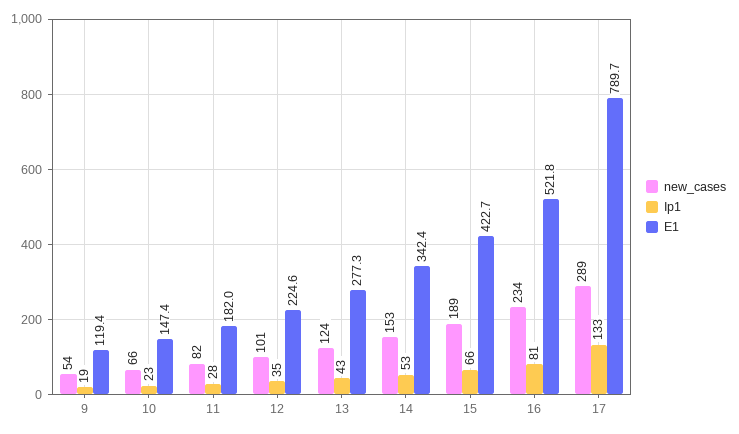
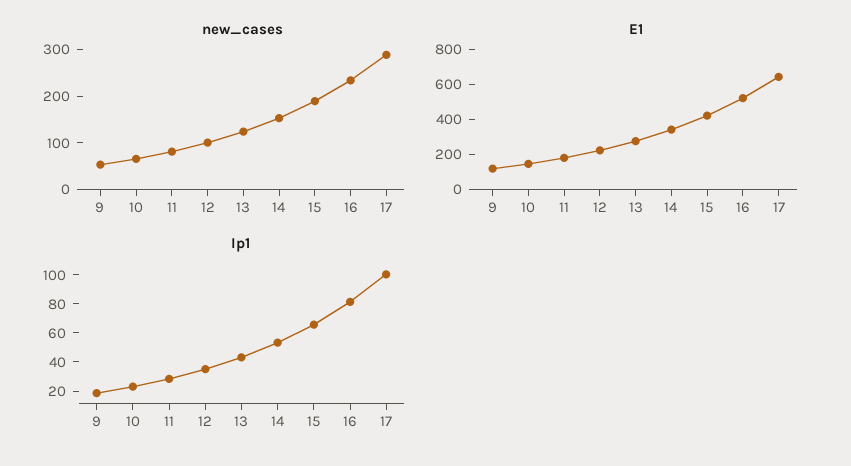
Ip1, 17: 133 -> 100
E1, 17: 789.7 -> 650

